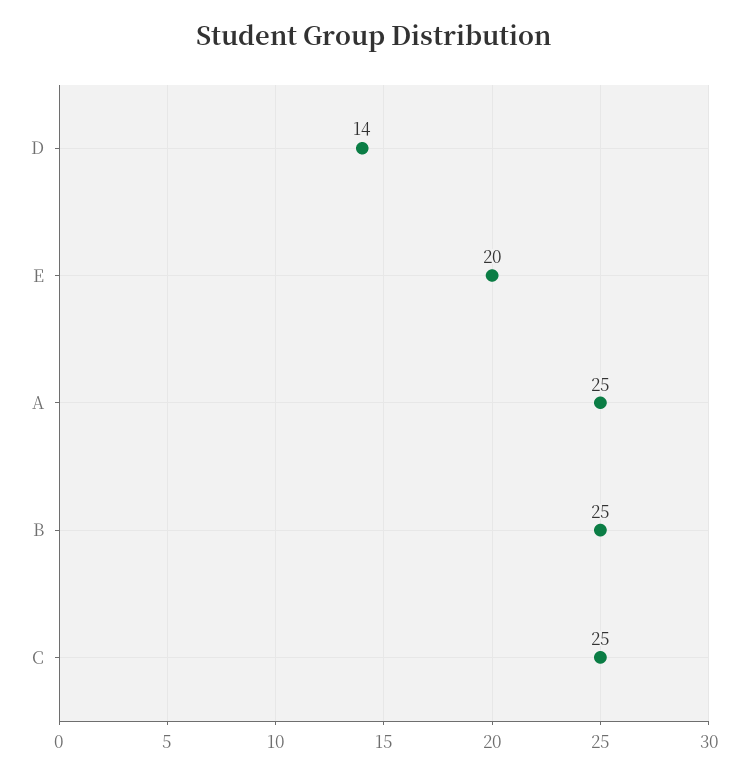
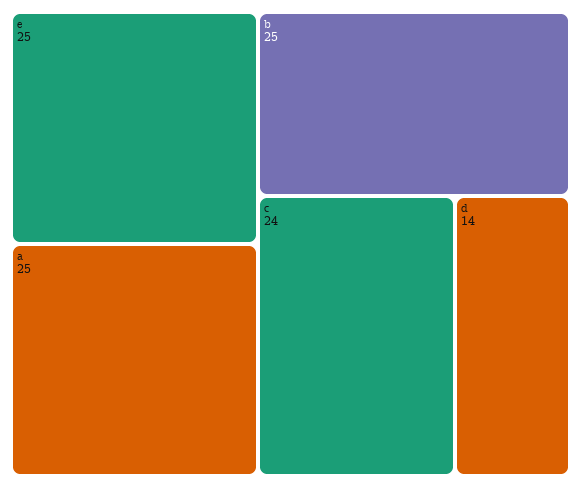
E: 20 -> 25
C: 25 -> 24

